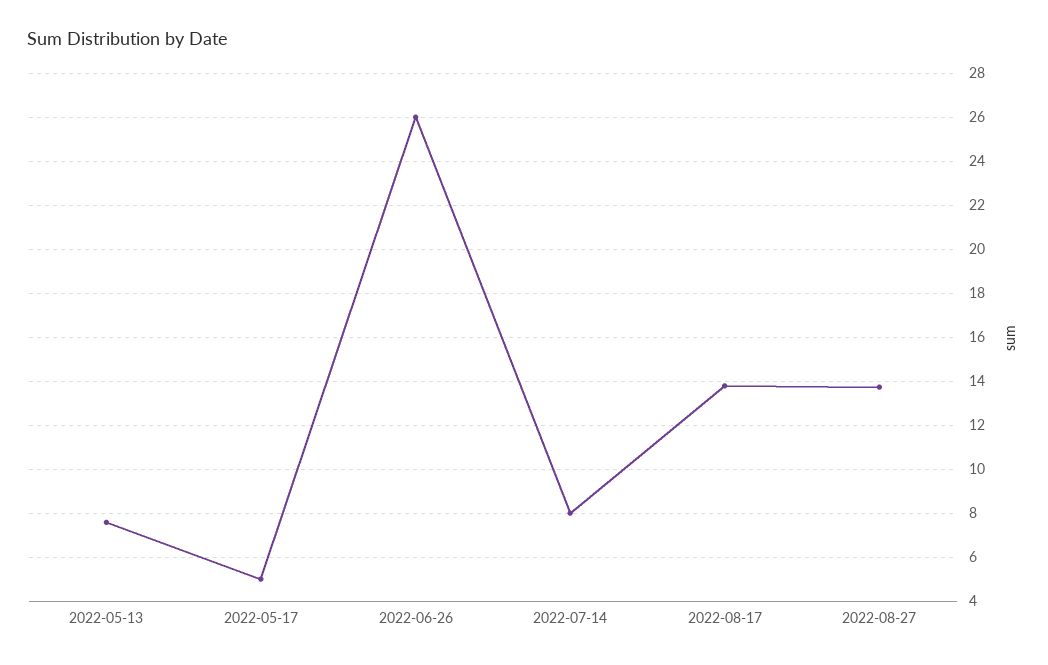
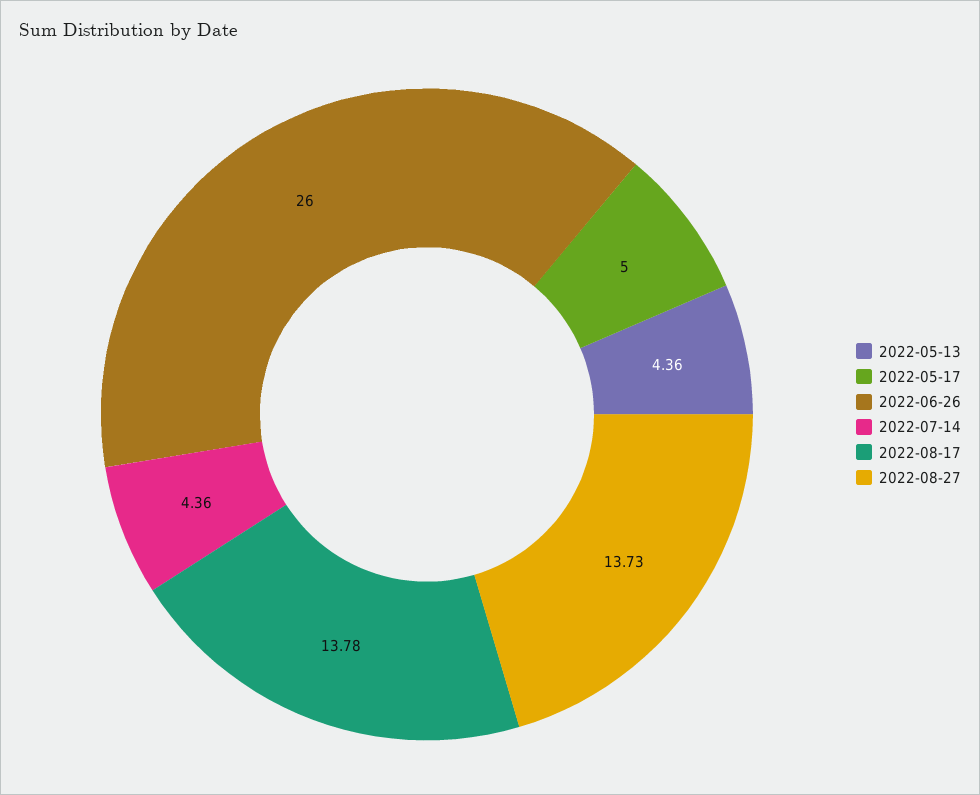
2022-05-13: 7.5 -> 4.36
2022-07-14: 8 -> 4.36

